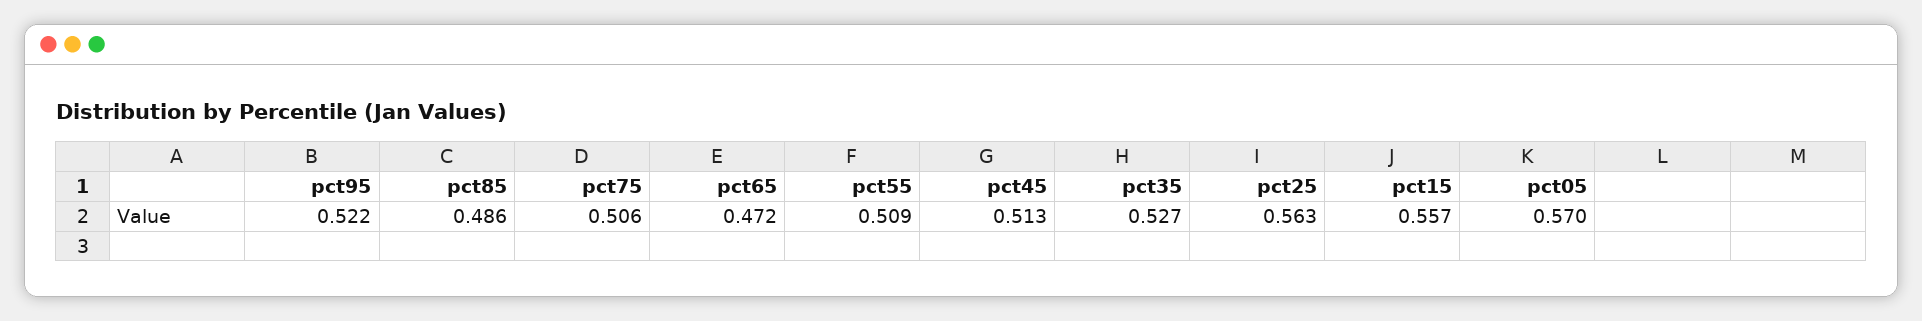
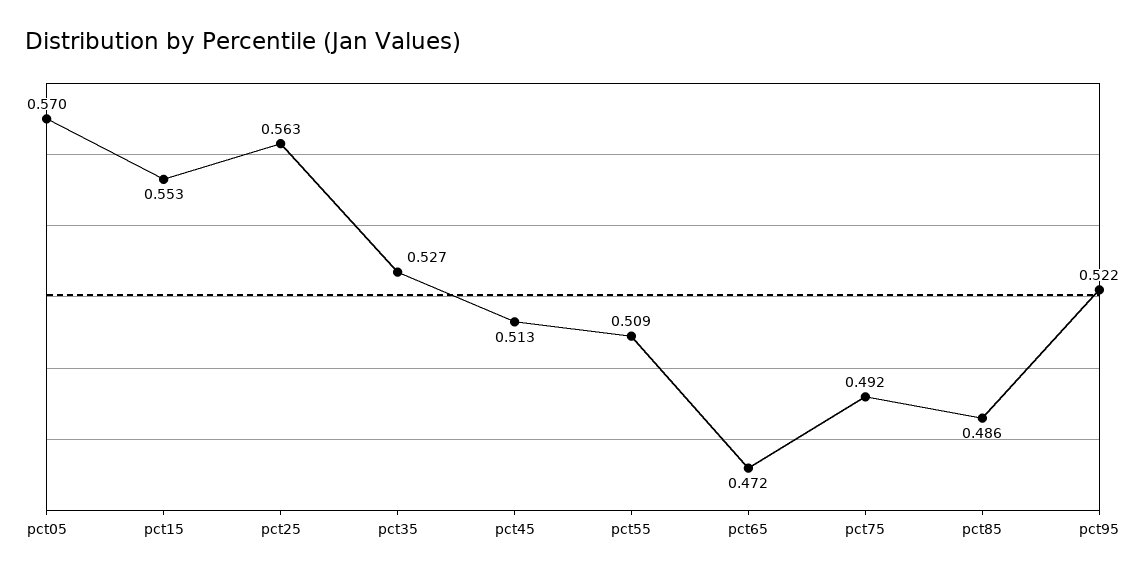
pct75: 0.506 -> 0.492
pct15: 0.557 -> 0.553

